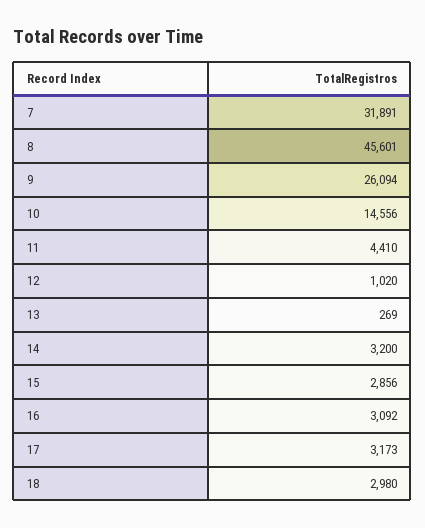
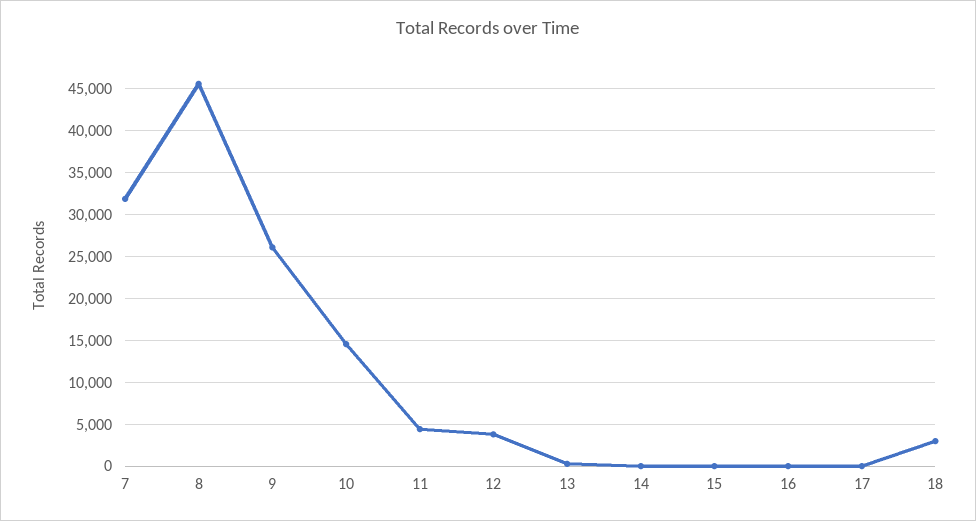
12: 1020 -> 4000
14: 3200 -> 0
15: 2856 -> 0
16: 3092 -> 0
17: 3173 -> 0

